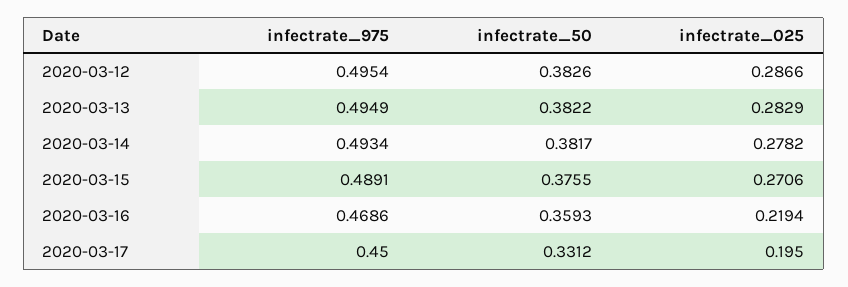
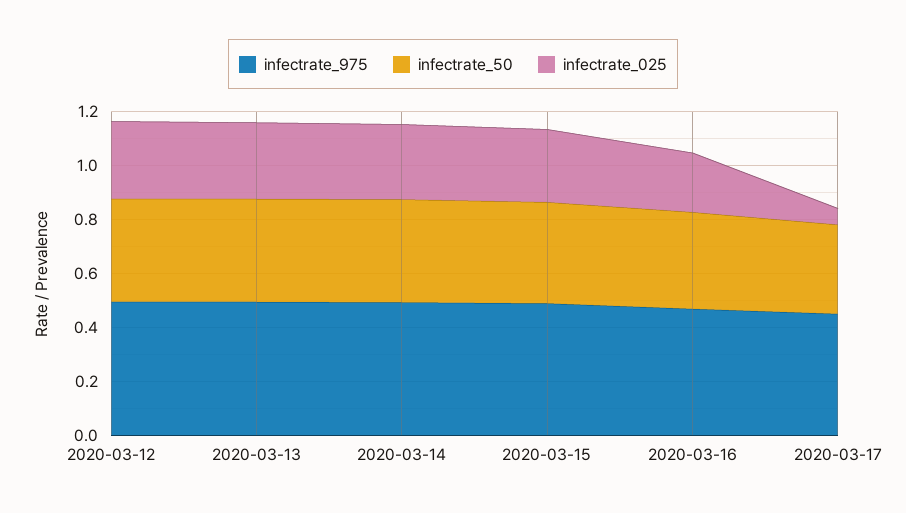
infectrate_025, 2020-03-17: 0.195 -> 0.05

